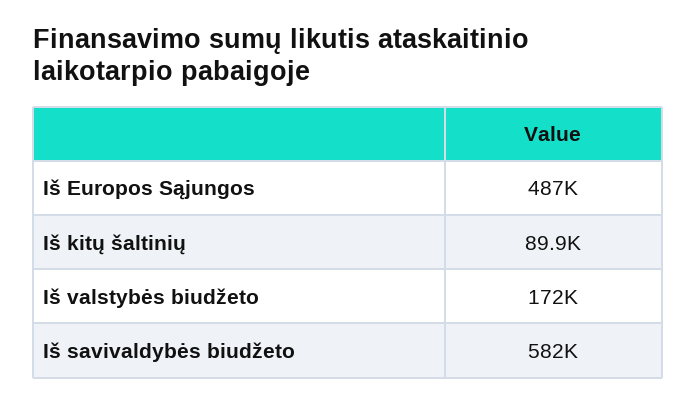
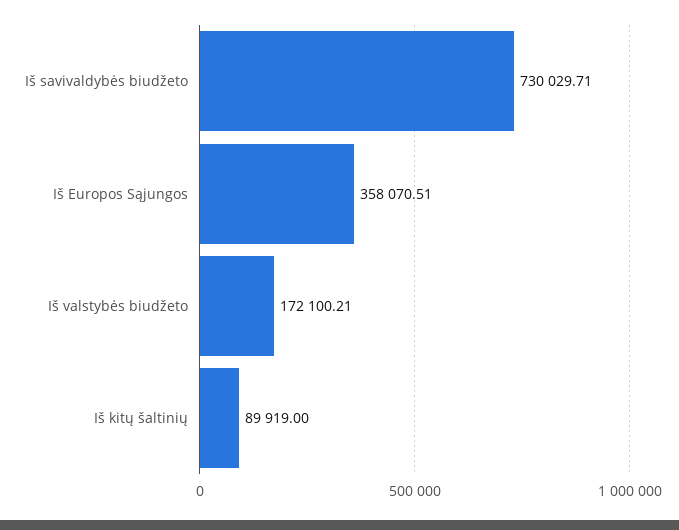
Iš Europos Sąjungos: 487000 -> 358070.51
Iš savivaldybės biudžeto: 582000 -> 730029.71

